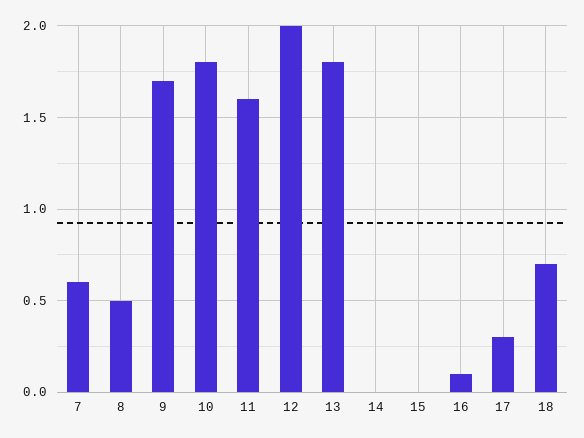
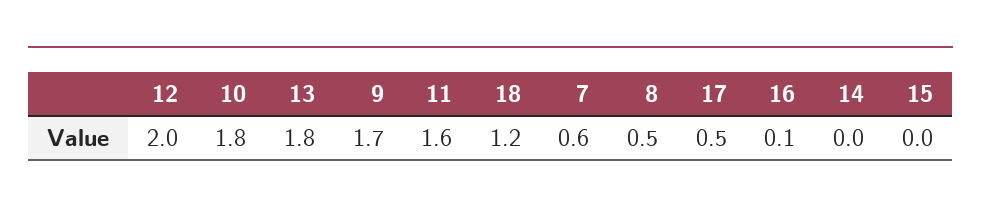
17: 0.3 -> 0.5
18: 0.7 -> 1.2

